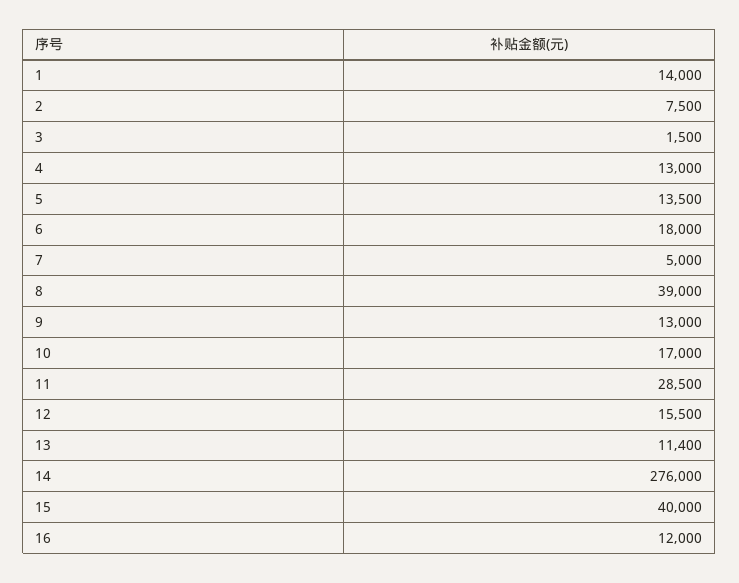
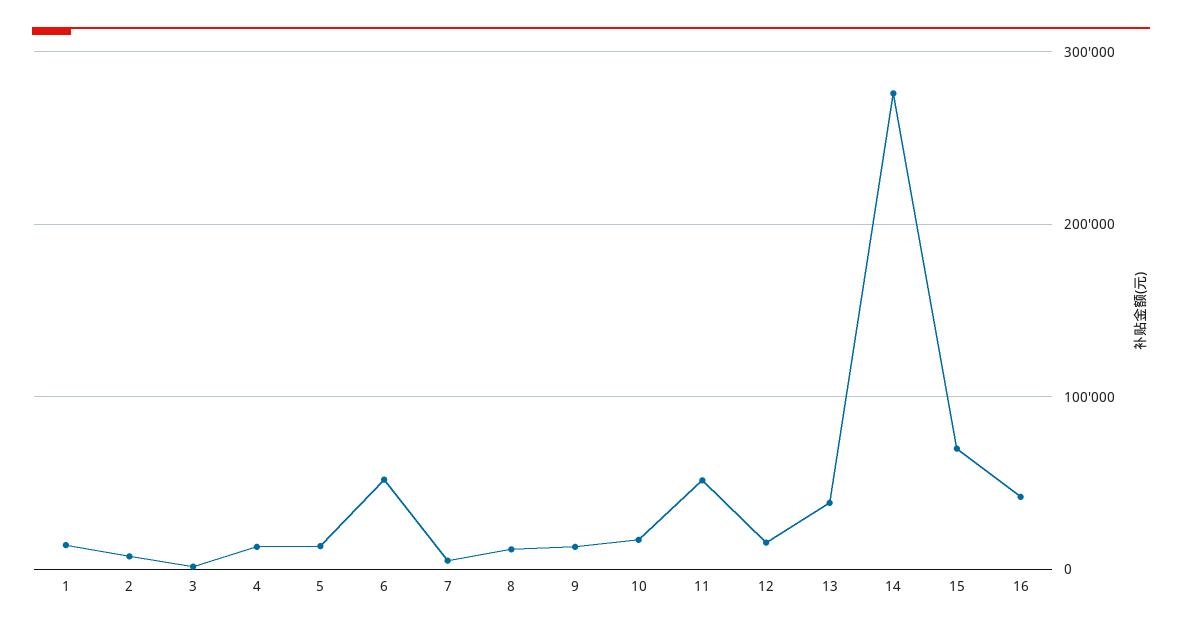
6: 18000 -> 50000
8: 39000 -> 10000
11: 28500 -> 50000
13: 11400 -> 40000
15: 40000 -> 70000
16: 12000 -> 40000

